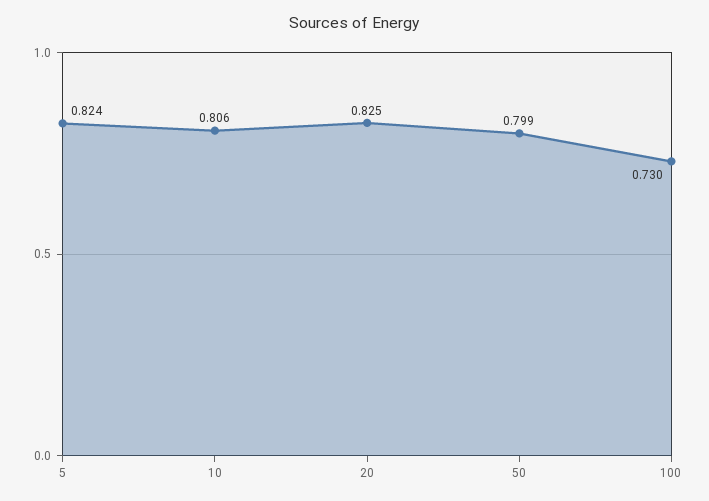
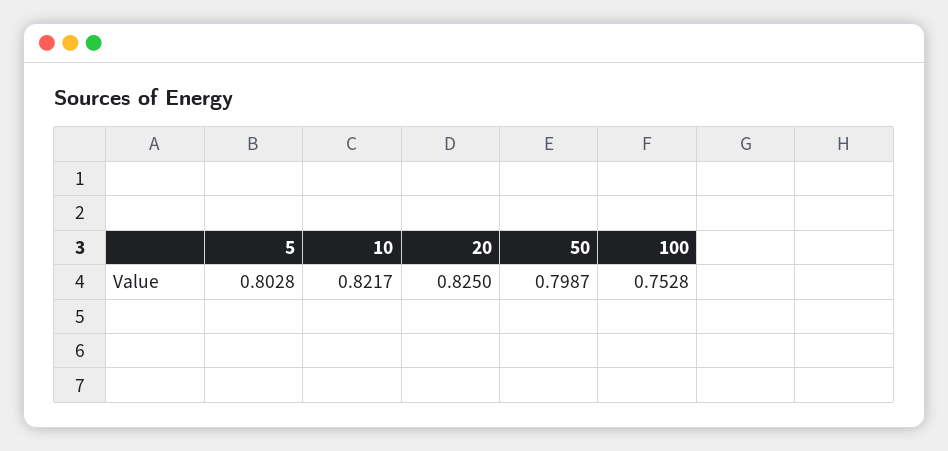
5: 0.824 -> 0.8028
10: 0.806 -> 0.8217
100: 0.73 -> 0.7528

